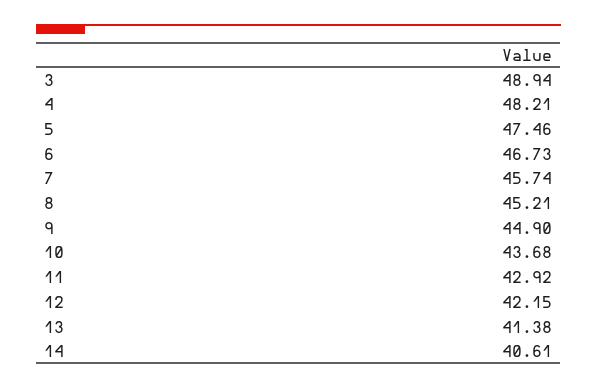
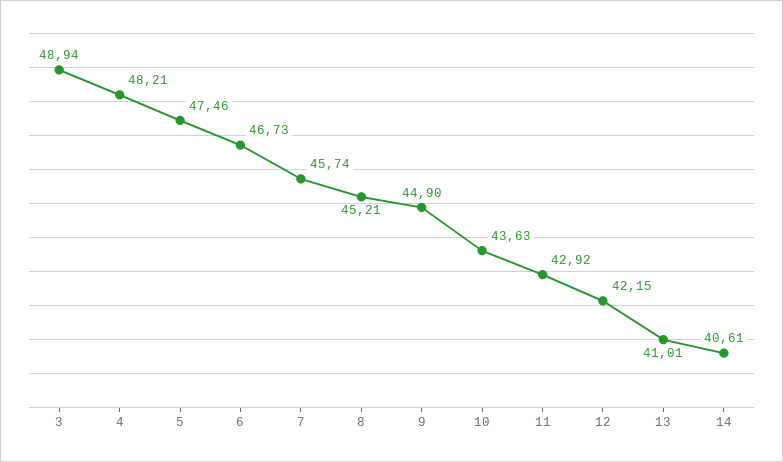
10: 43.68 -> 43.63
13: 41.38 -> 41.01

